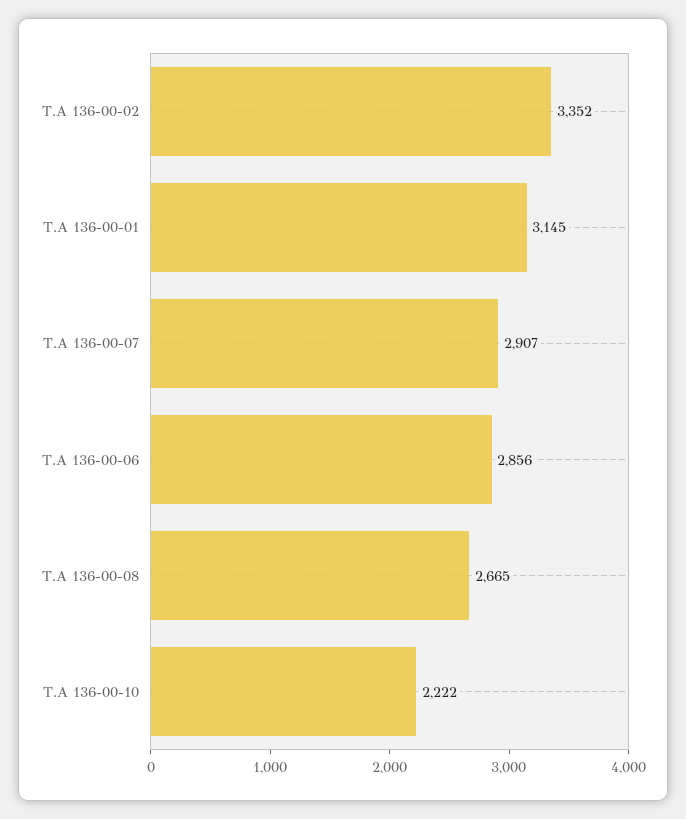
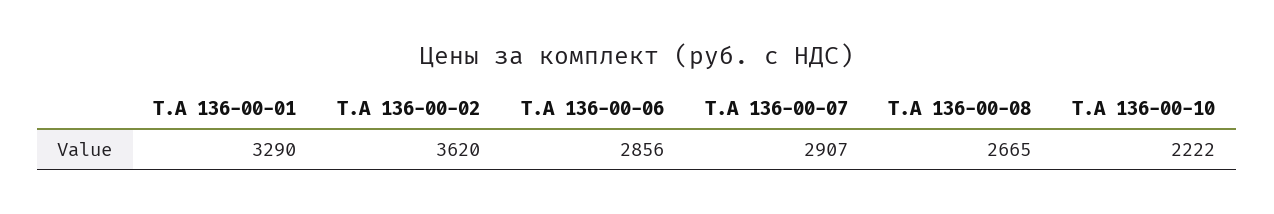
T.A 136-00-02: 3352 -> 3620
T.A 136-00-01: 3145 -> 3290

